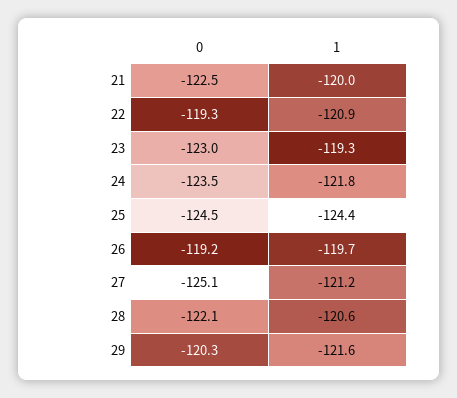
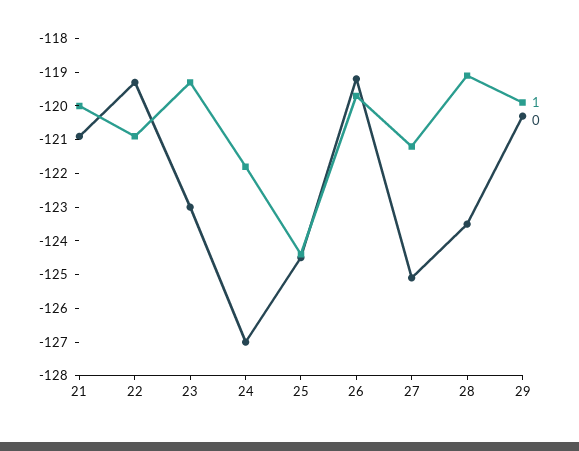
0, 21: -122.5 -> -121
0, 24: -123.5 -> -127
0, 28: -122.1 -> -123.5
1, 28: -120.6 -> -119
1, 29: -121.6 -> -120

